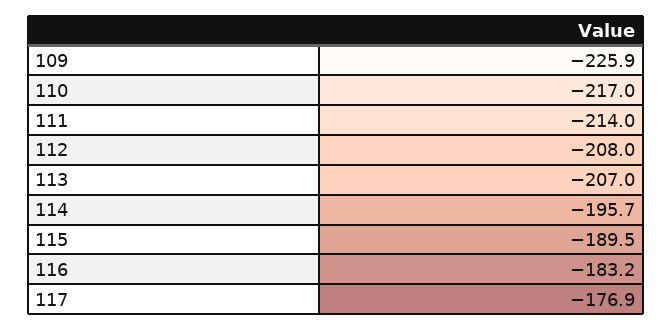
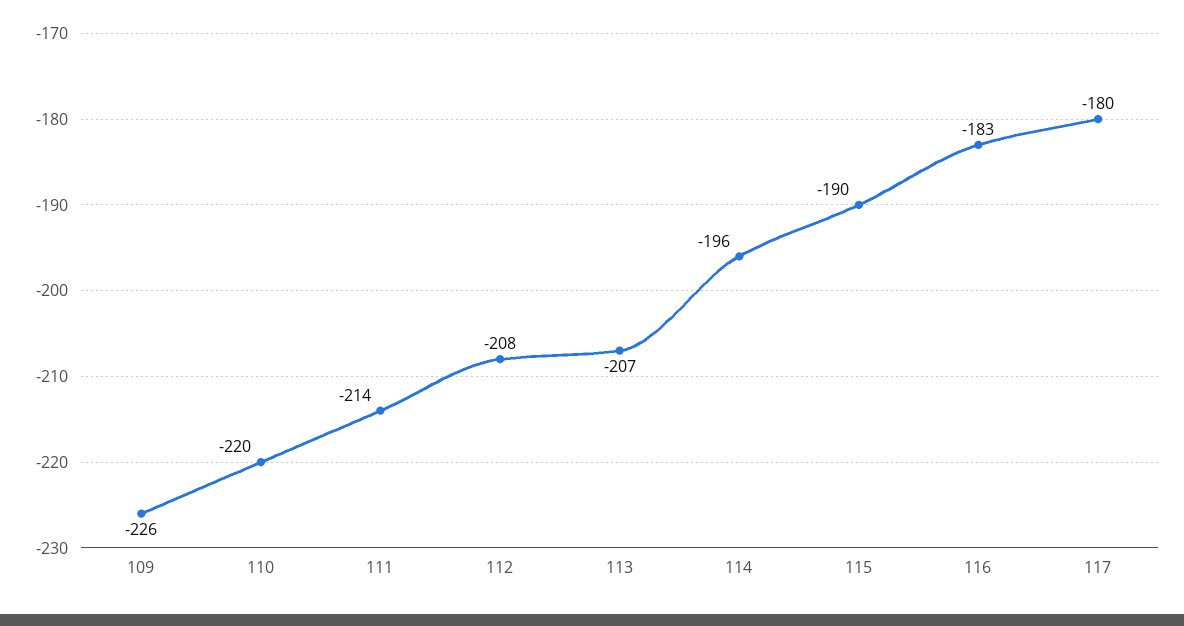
110: -217 -> -220
117: -176.9 -> -180

